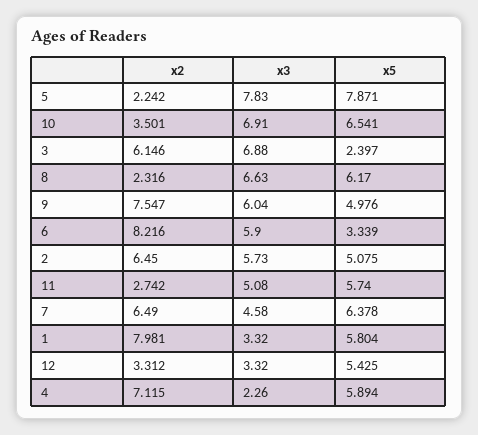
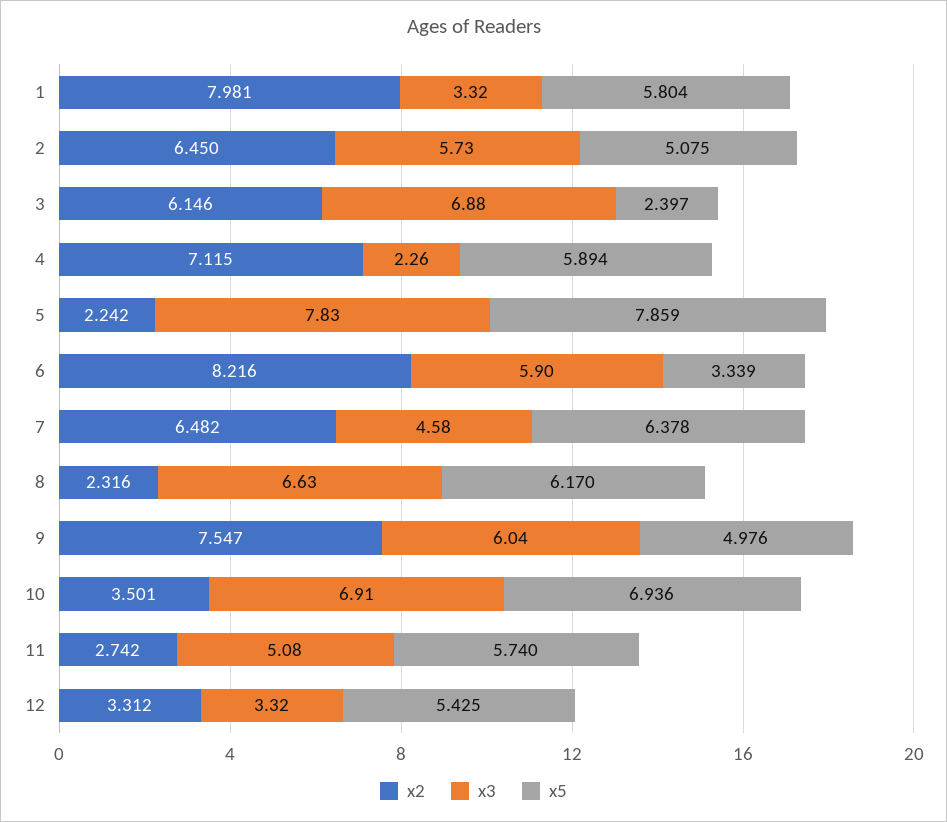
x5, 5: 7.871 -> 7.859
x5, 10: 6.541 -> 6.936
x2, 7: 6.49 -> 6.482

